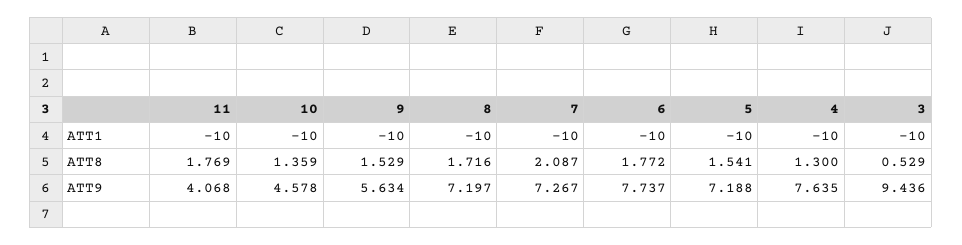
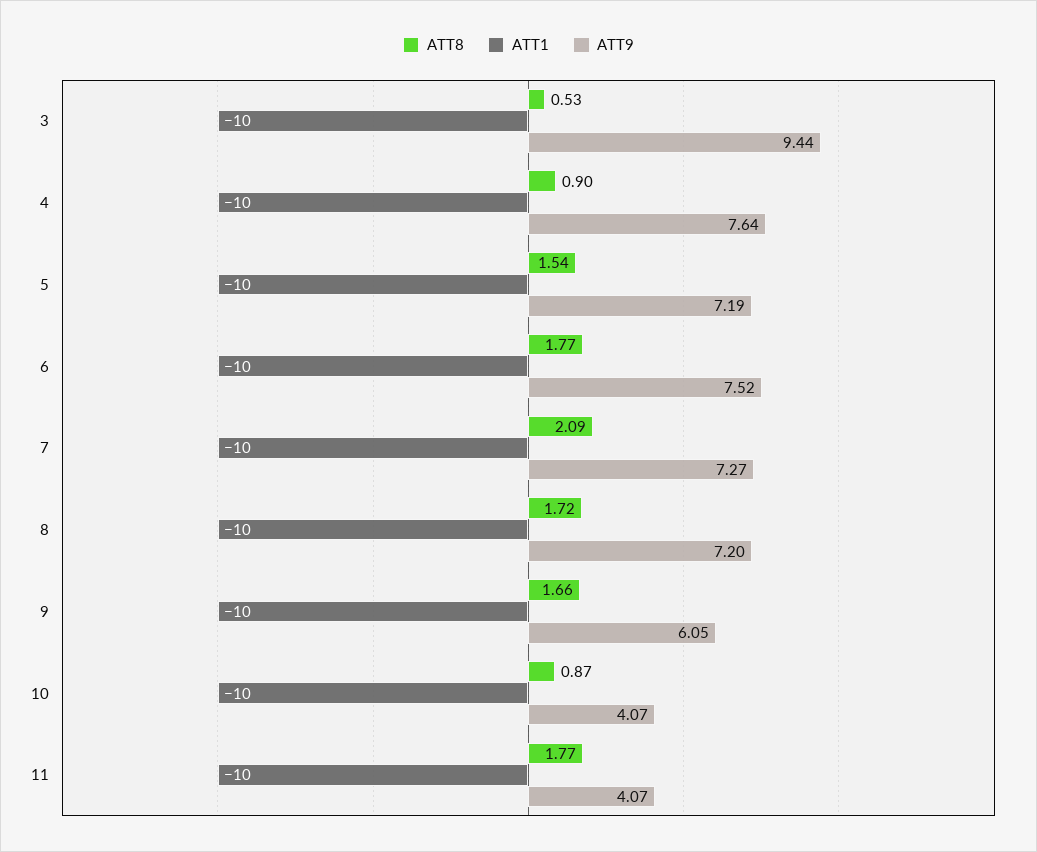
ATT8, 10: 1.359 -> 0.87
ATT8, 9: 1.529 -> 1.66
ATT8, 4: 1.3 -> 0.9
ATT9, 10: 4.578 -> 4.07
ATT9, 9: 5.634 -> 6.05
ATT9, 6: 7.737 -> 7.52

